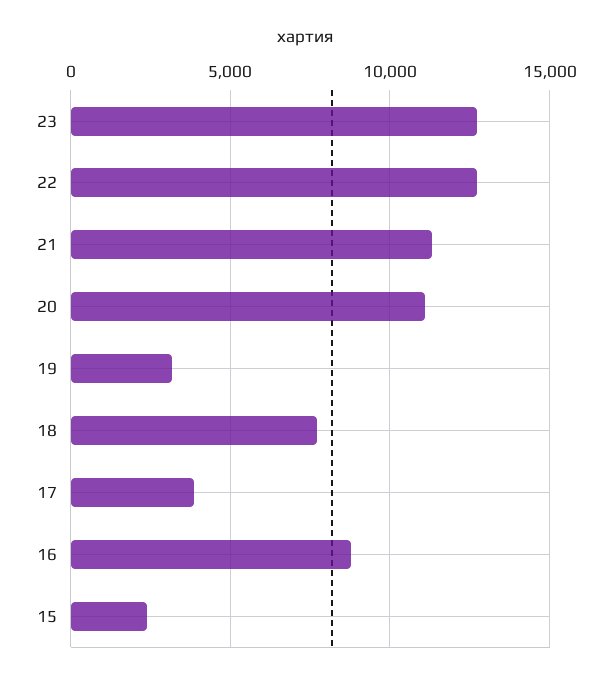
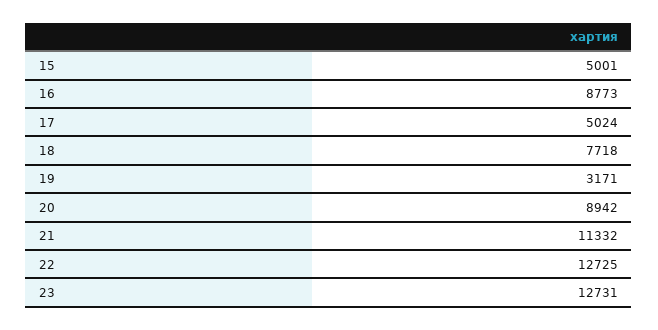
20: 11000 -> 8942
17: 4000 -> 5024
15: 2500 -> 5001

